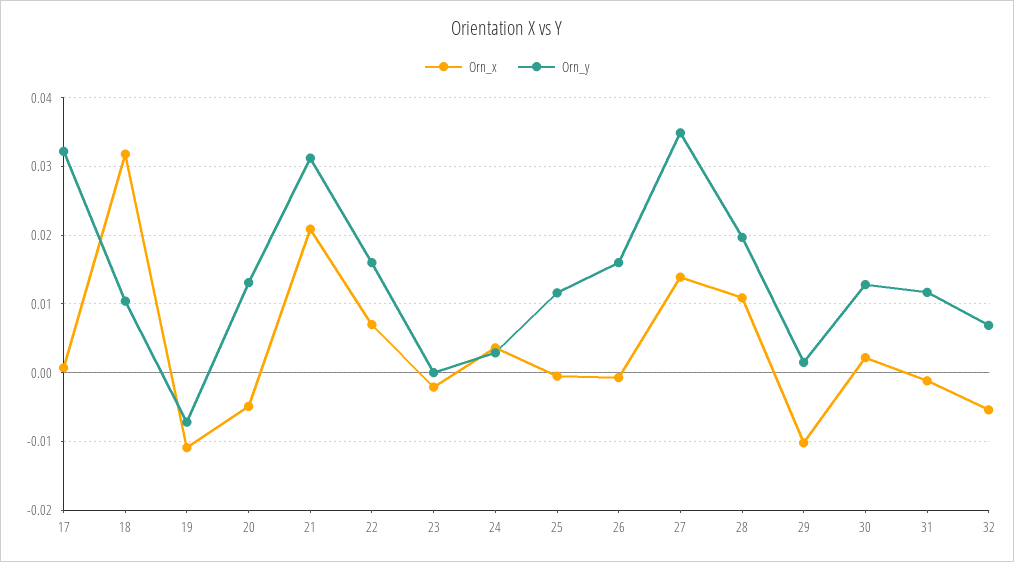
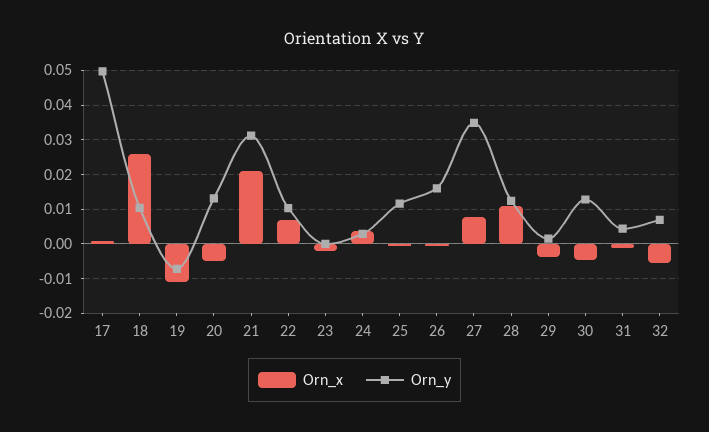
Orn_y, 17: 0.032 -> 0.05
Orn_x, 18: 0.032 -> 0.026
Orn_y, 22: 0.016 -> 0.01
Orn_x, 27: 0.014 -> 0.008
Orn_y, 28: 0.02 -> 0.012
Orn_x, 29: -0.01 -> -0.004
Orn_x, 30: 0.002 -> -0.004
Orn_y, 31: 0.012 -> 0.004

